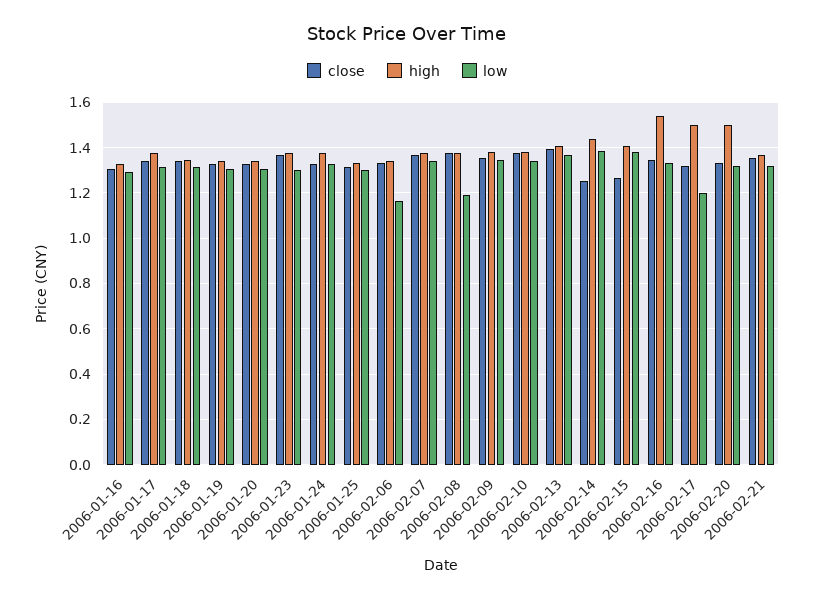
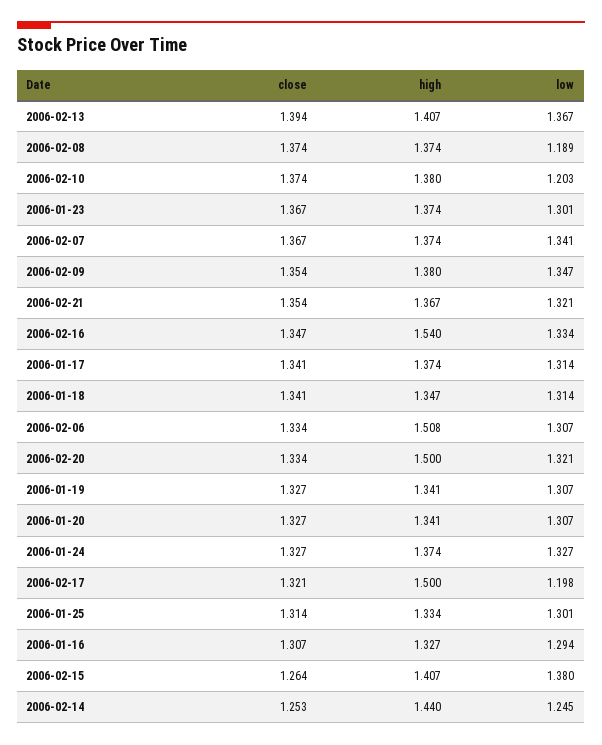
high, 2006-02-06: 1.35 -> 1.508
low, 2006-02-06: 1.15 -> 1.307
low, 2006-02-10: 1.35 -> 1.203
low, 2006-02-14: 1.4 -> 1.245

